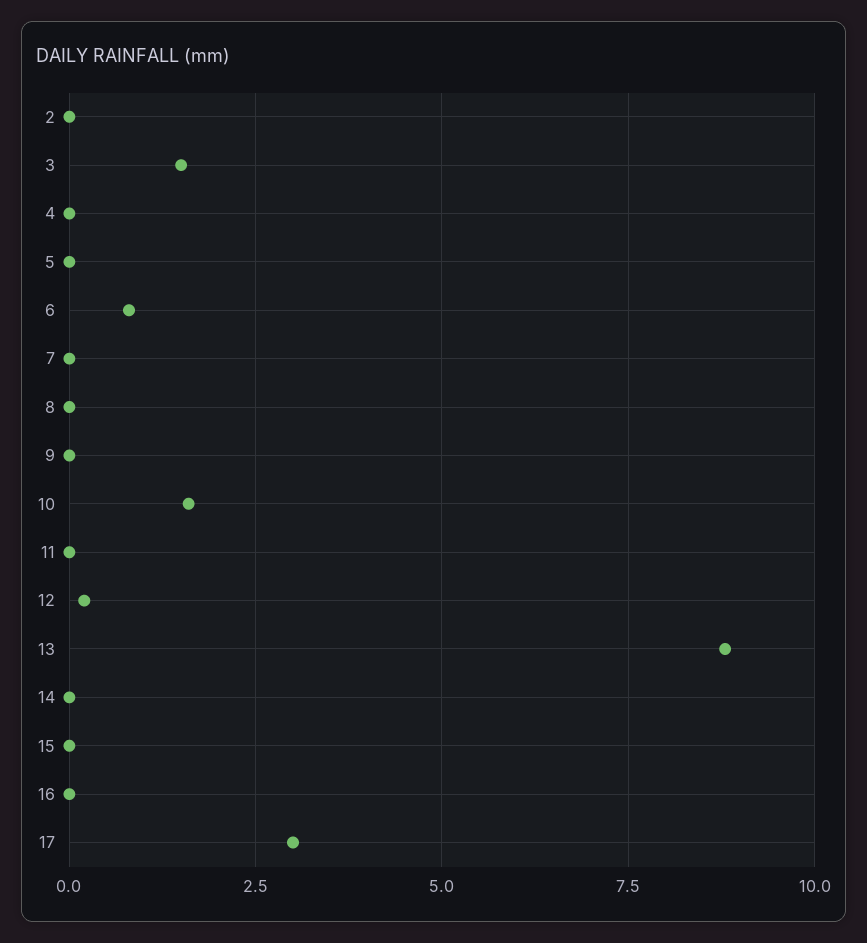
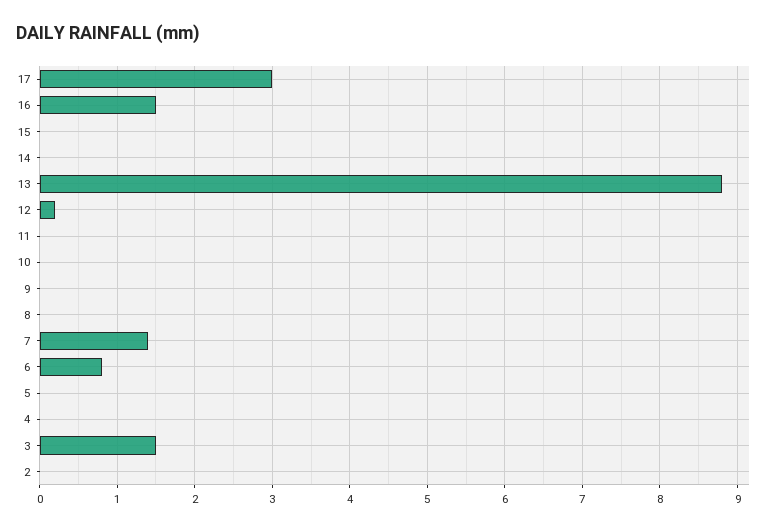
7: 0 -> 1.4
10: 1.5 -> 0
16: 0 -> 1.5

